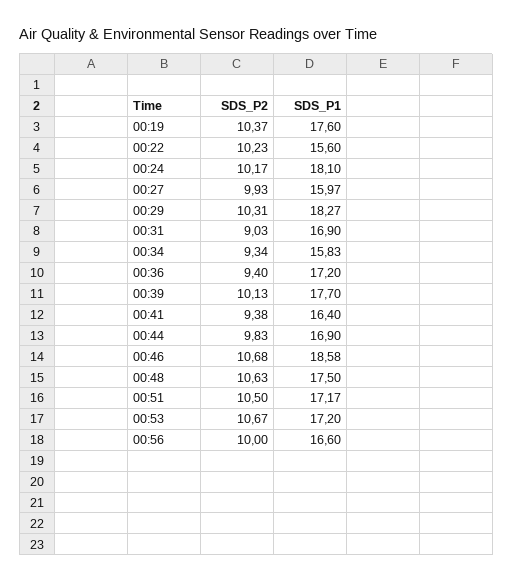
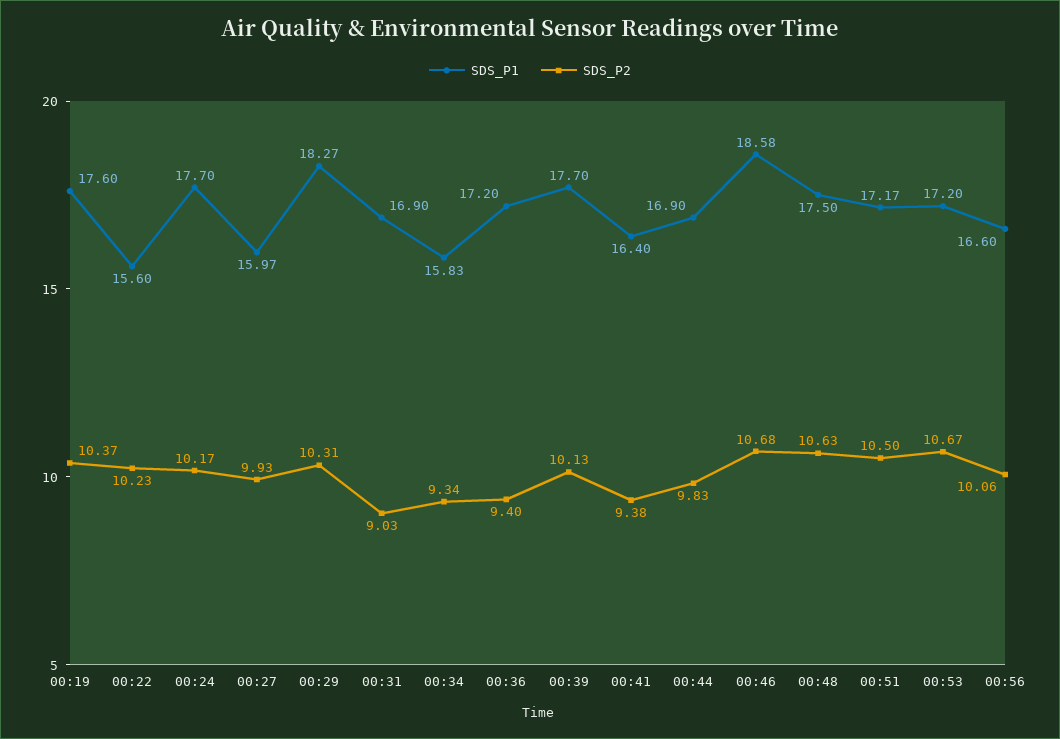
SDS_P1, 00:24: 18.1 -> 17.7
SDS_P2, 00:56: 10 -> 10.06

